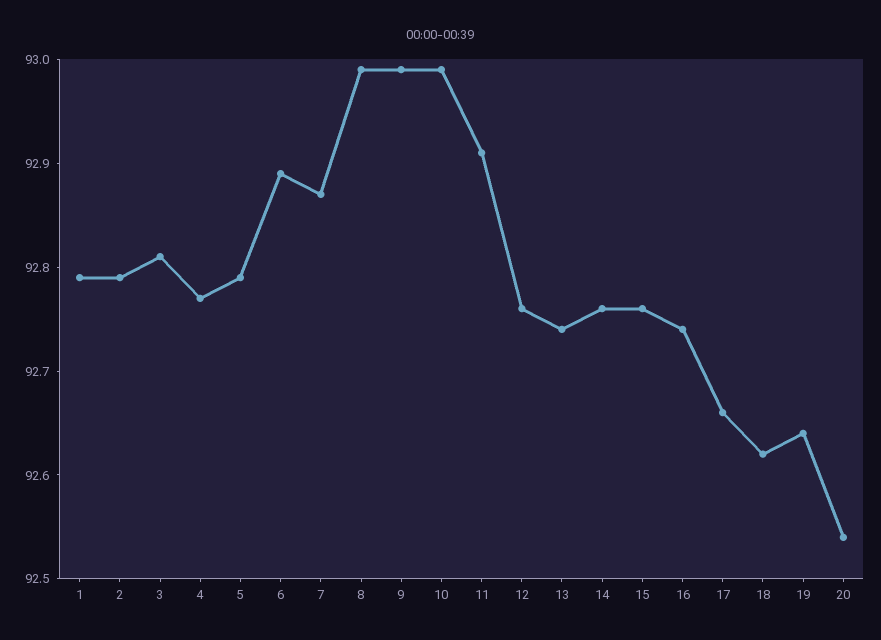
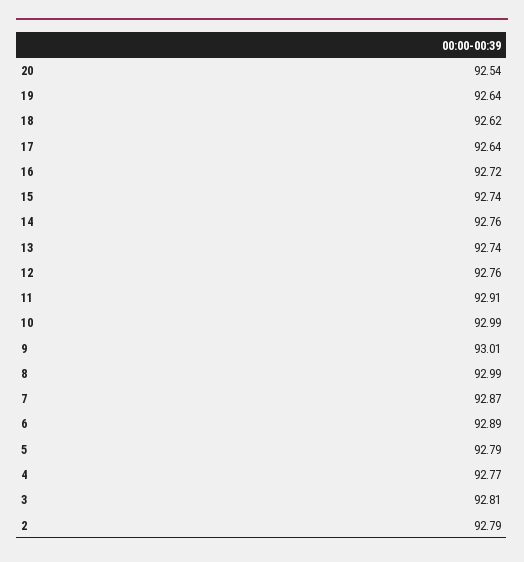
1: 92.79 -> none
9: 92.99 -> 93.01
15: 92.76 -> 92.74
16: 92.74 -> 92.72
17: 92.66 -> 92.64

